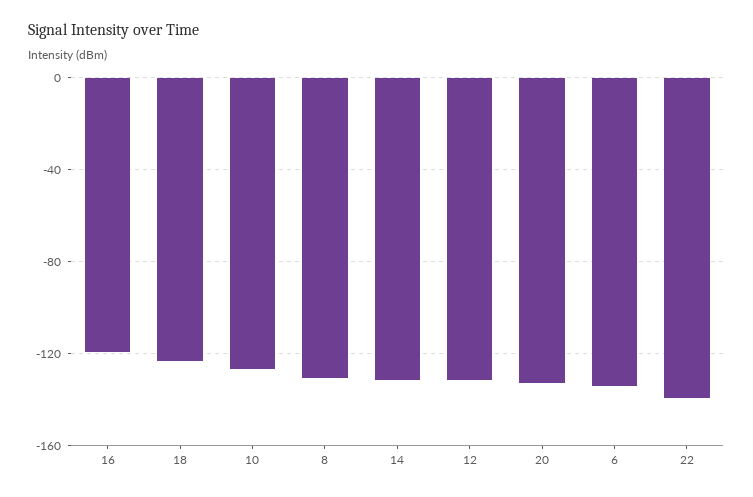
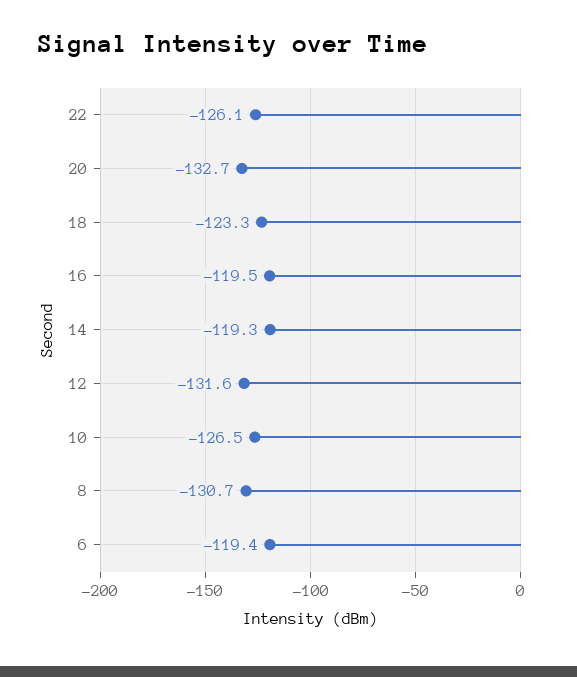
14: -130 -> -119.3
6: -135 -> -119.4
22: -140 -> -126.1

